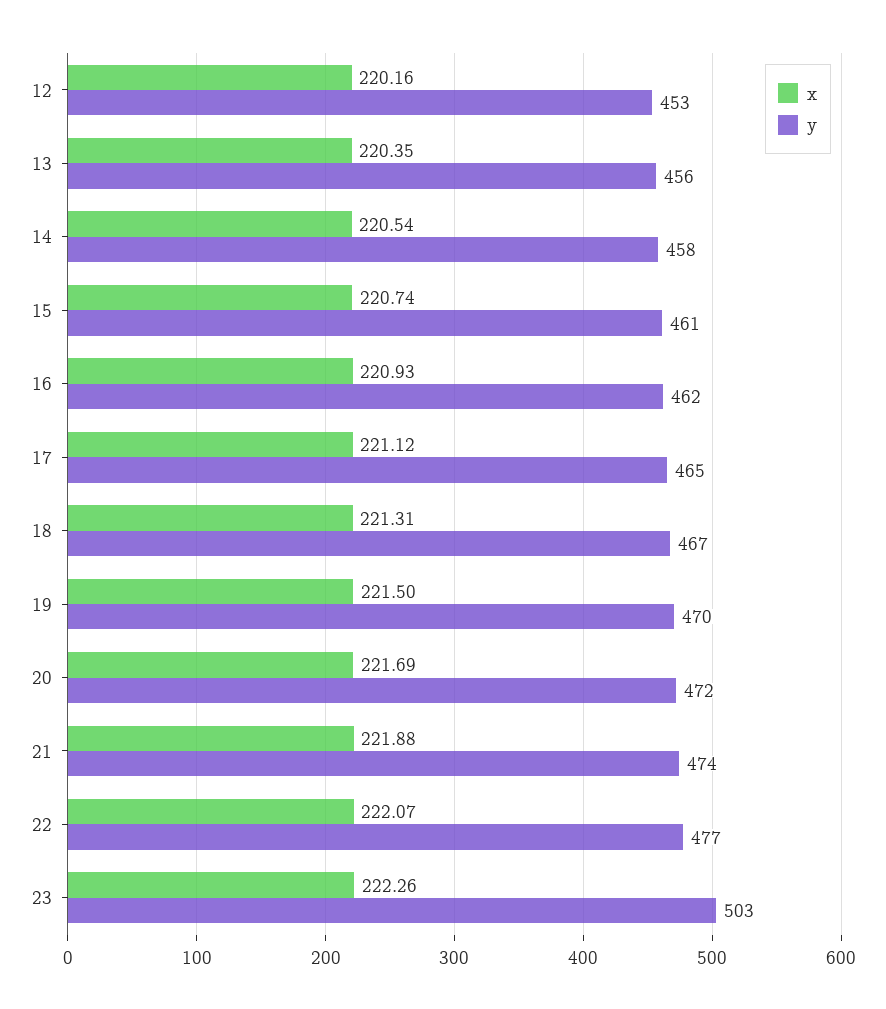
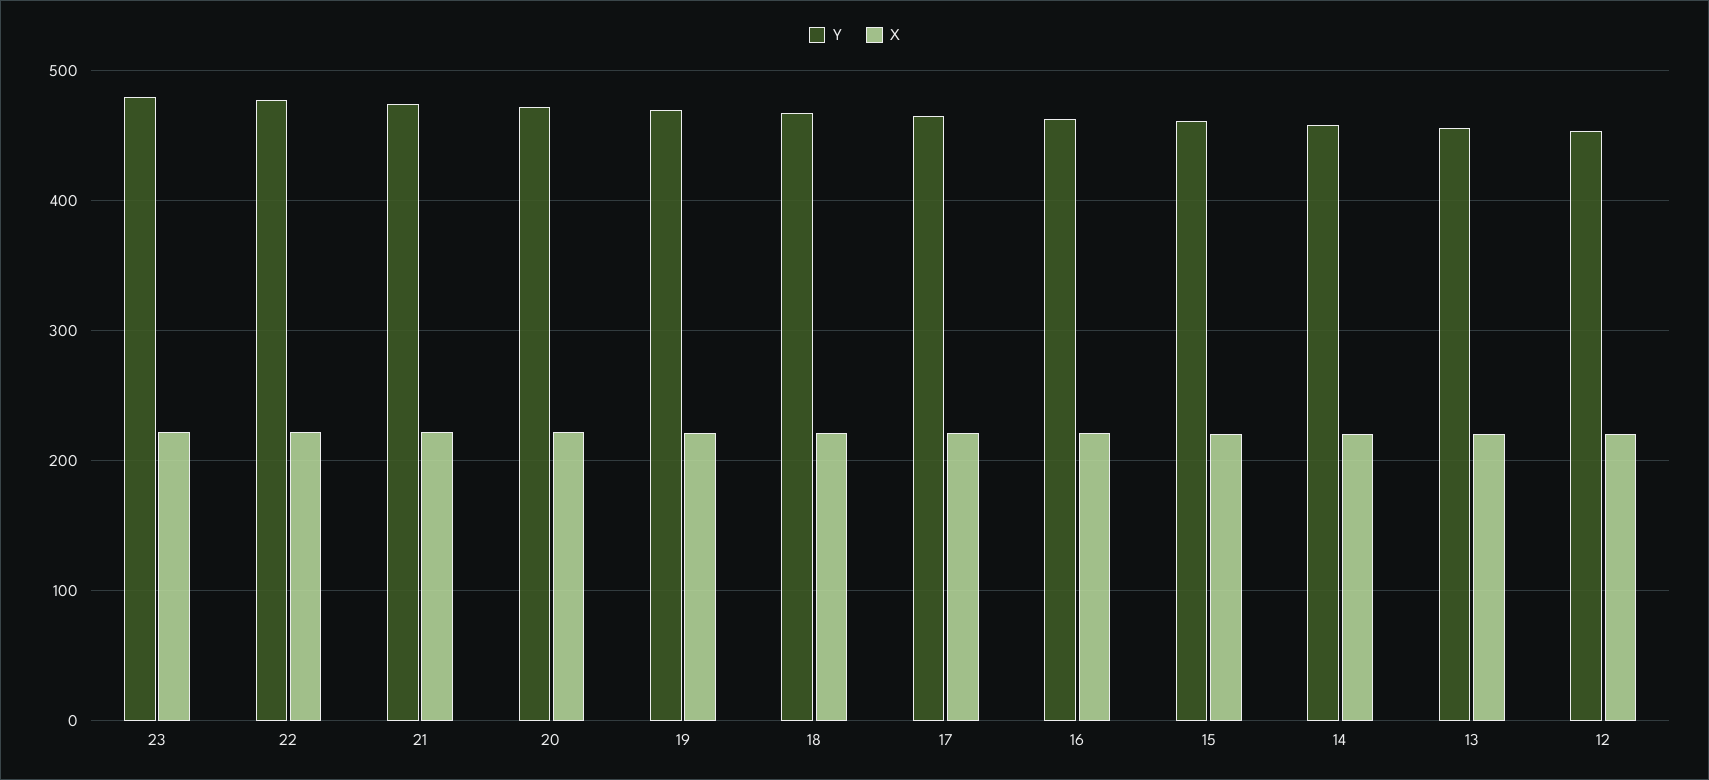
y, 23: 503 -> 480

